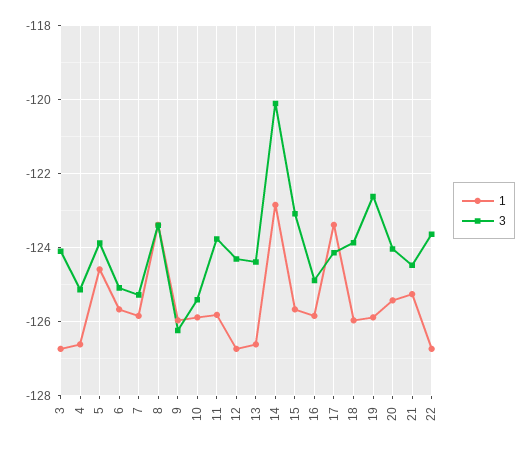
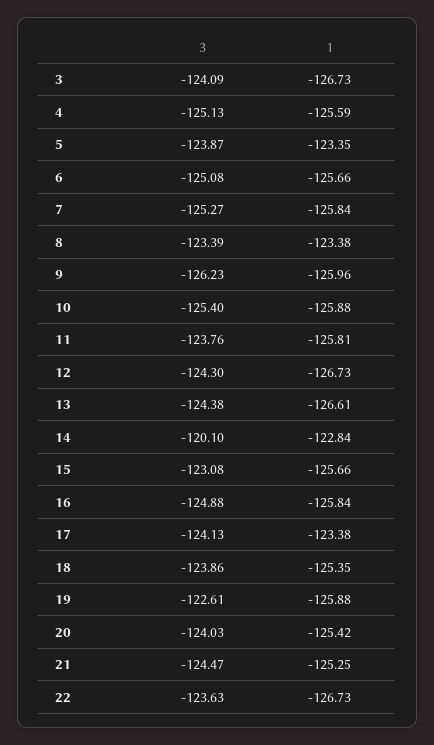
1, 4: -126.6 -> -125.59
1, 5: -124.6 -> -123.35
1, 18: -126 -> -125.35

